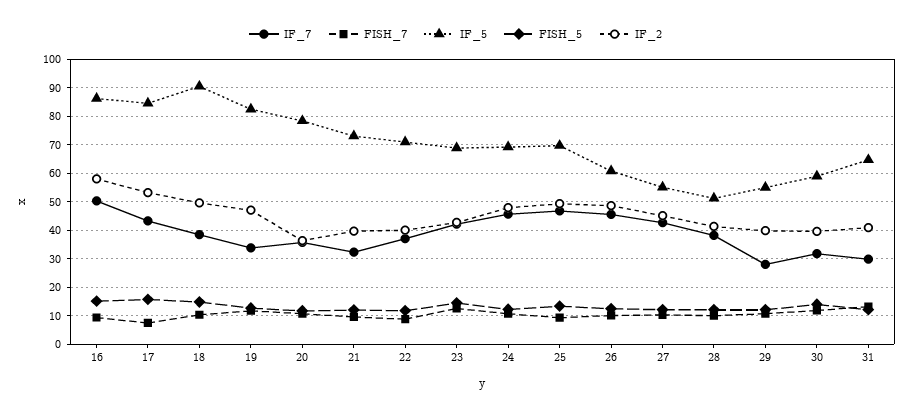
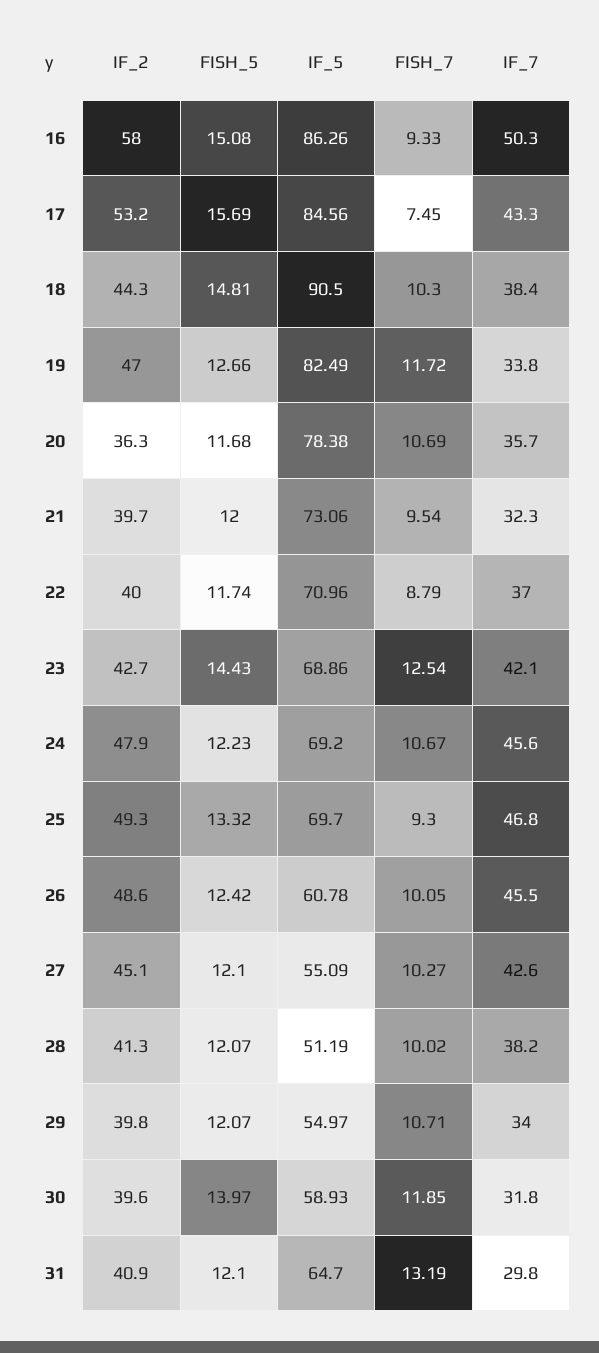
IF_2, 18: 50 -> 44.3
IF_7, 29: 27.5 -> 34

